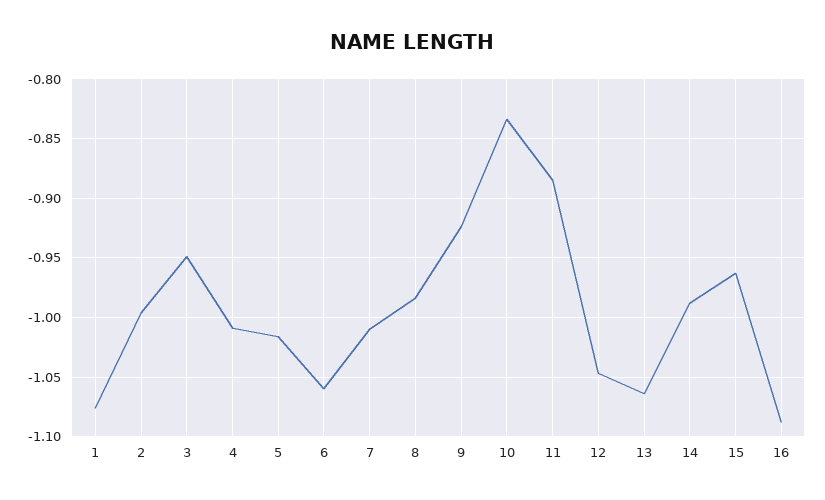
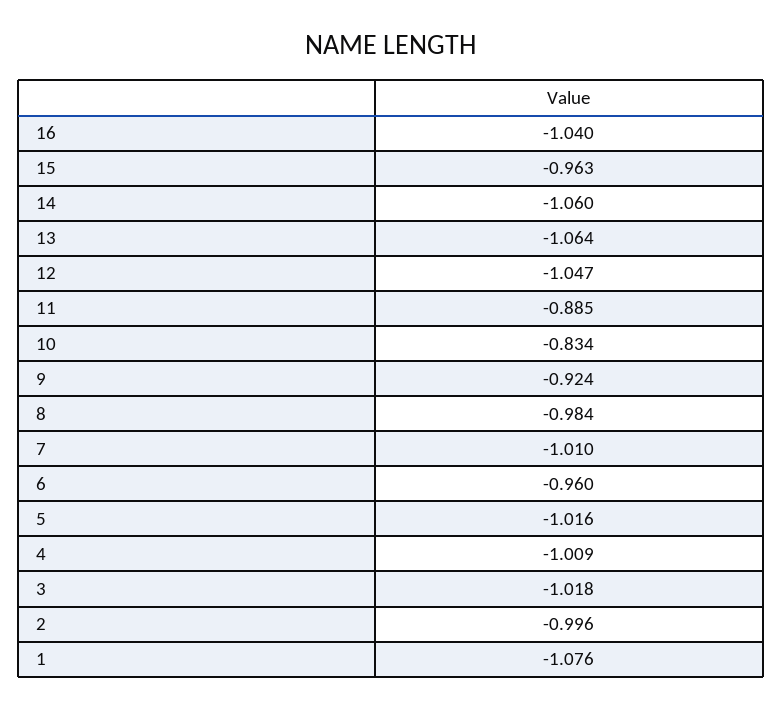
3: -0.95 -> -1.018
6: -1.06 -> -0.96
14: -0.99 -> -1.06
16: -1.09 -> -1.04

